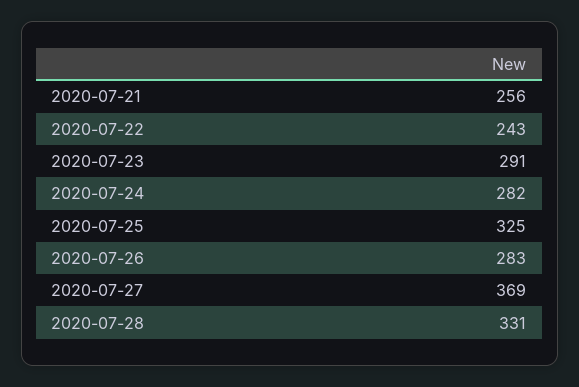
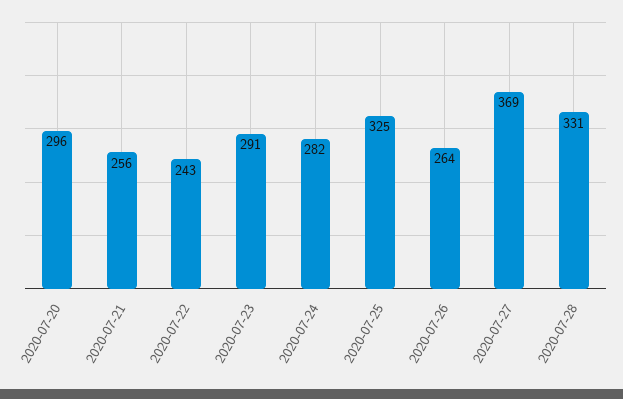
2020-07-26: 283 -> 264
2020-07-20: none -> 296

